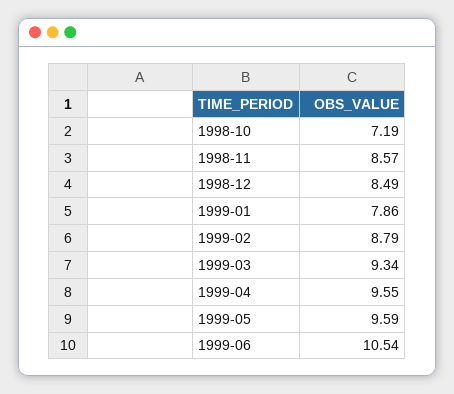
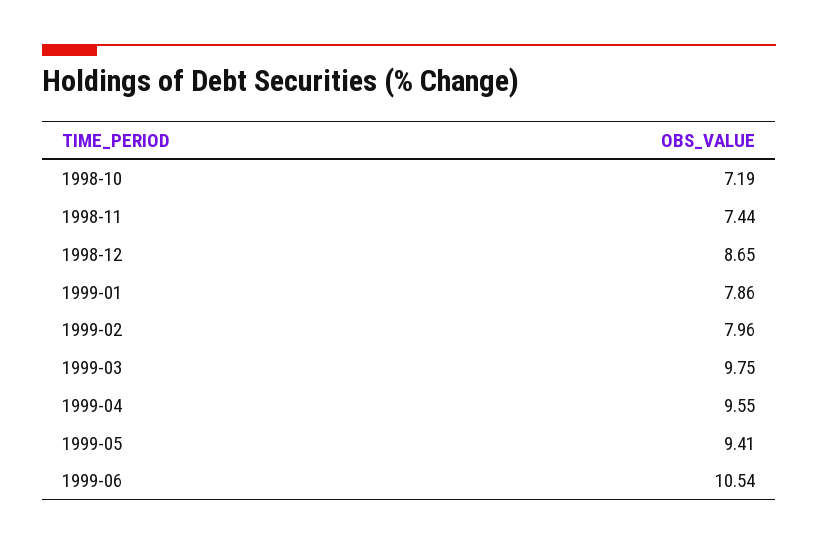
1998-11: 8.57 -> 7.44
1998-12: 8.49 -> 8.65
1999-02: 8.79 -> 7.96
1999-03: 9.34 -> 9.75
1999-05: 9.59 -> 9.41

